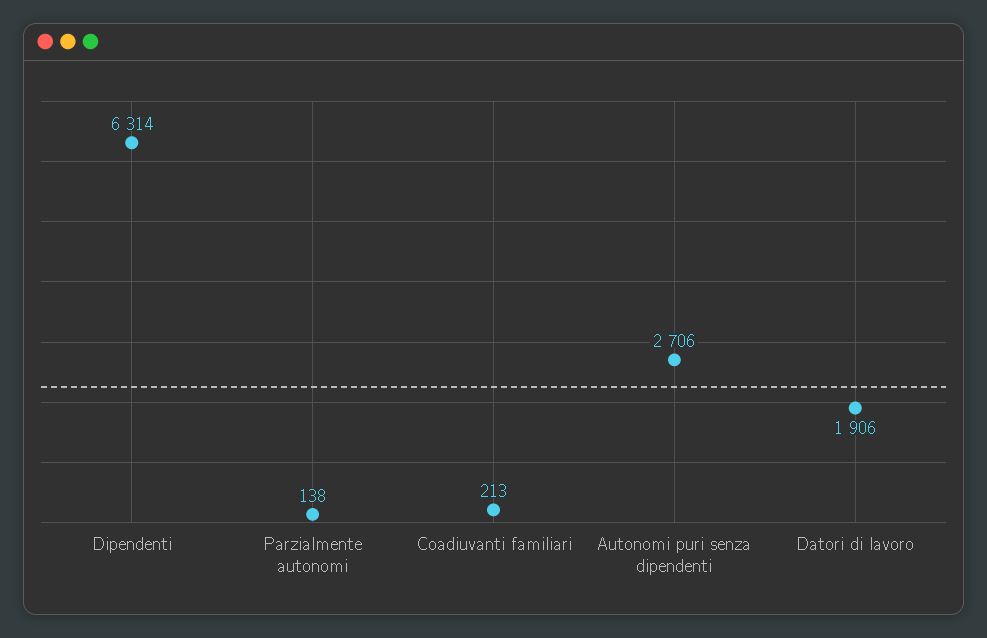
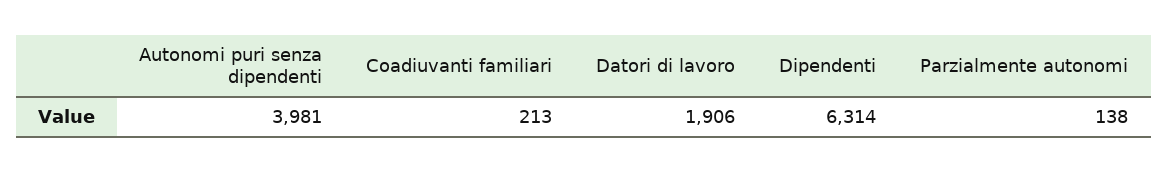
Autonomi puri senza dipendenti: 2706 -> 3981

